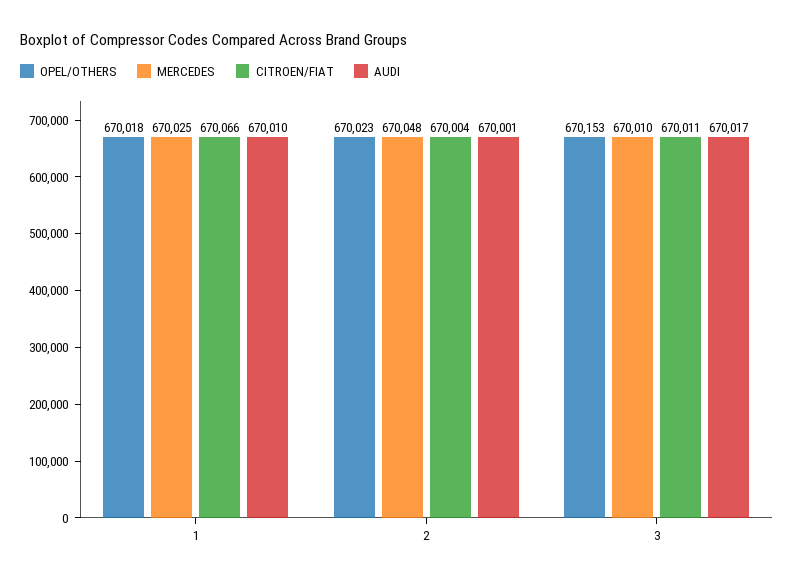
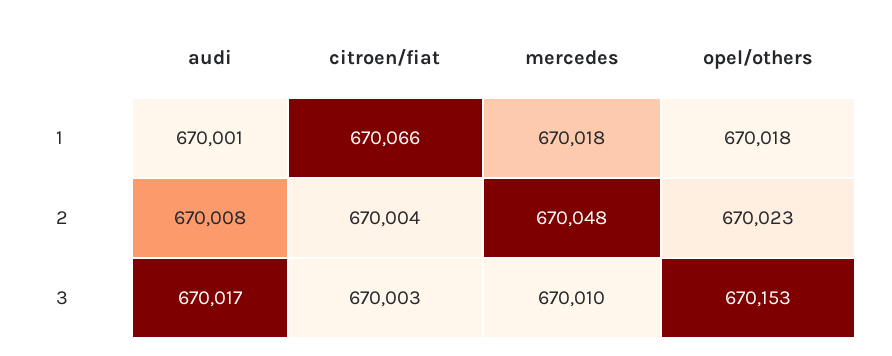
MERCEDES, 1: 670025 -> 670018
AUDI, 1: 670010 -> 670001
AUDI, 2: 670001 -> 670008
CITROEN/FIAT, 3: 670011 -> 670003

